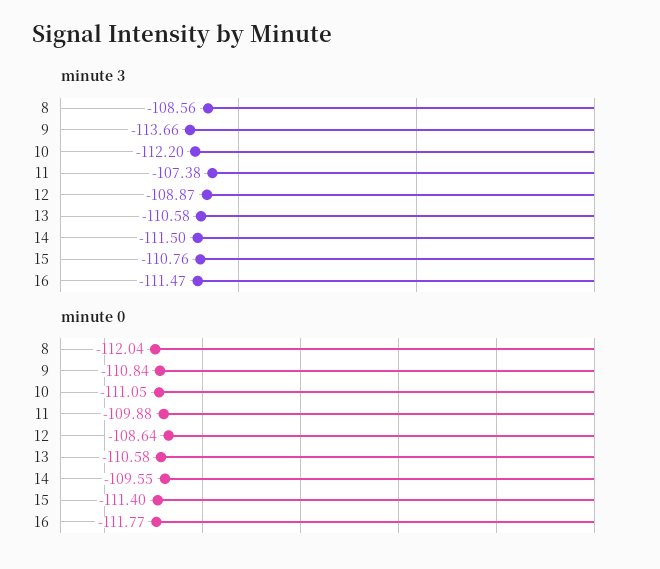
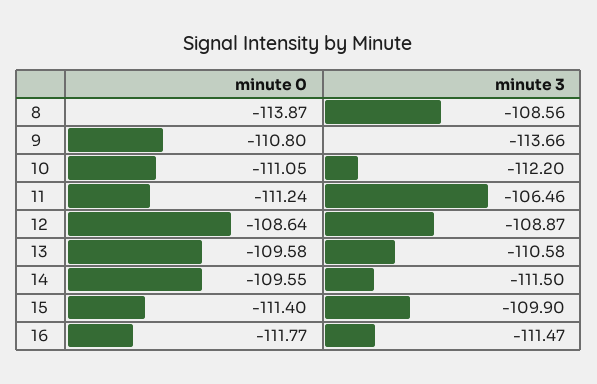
minute 3, 11: -107.38 -> -106.46
minute 3, 15: -110.76 -> -109.9
minute 0, 8: -112.04 -> -113.87
minute 0, 9: -110.84 -> -110.8
minute 0, 11: -109.88 -> -111.24
minute 0, 13: -110.58 -> -109.58

